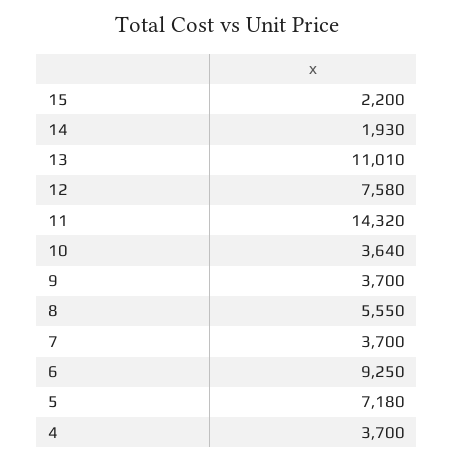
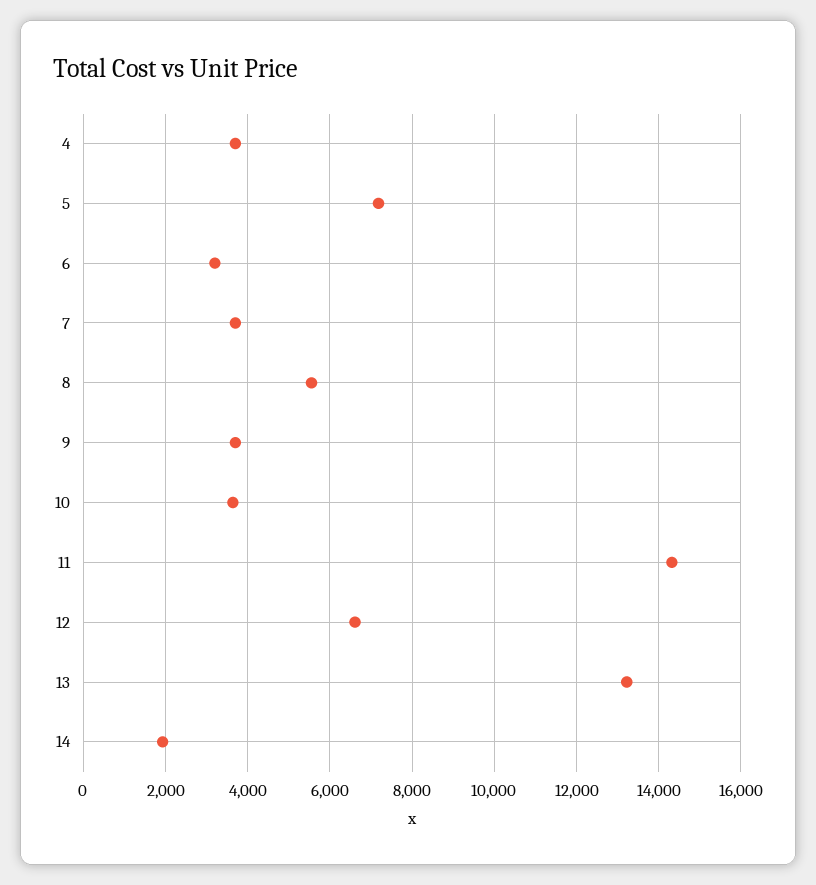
15: 2200 -> none
13: 11010 -> 13200
12: 7580 -> 6600
6: 9250 -> 3200

